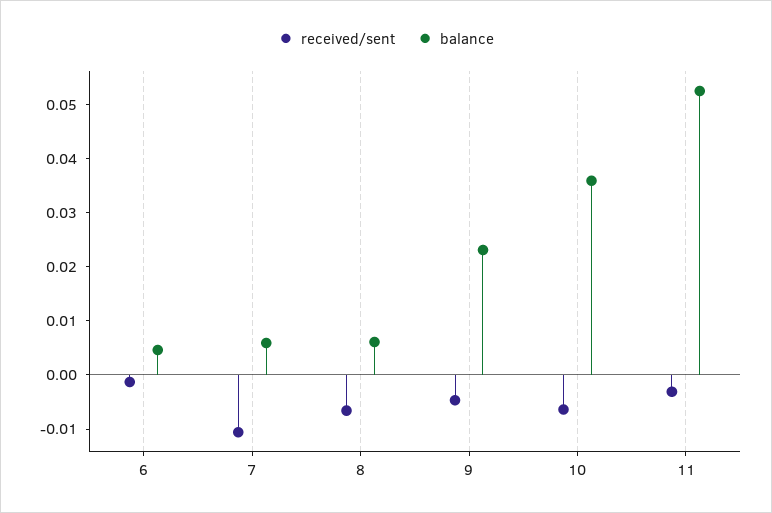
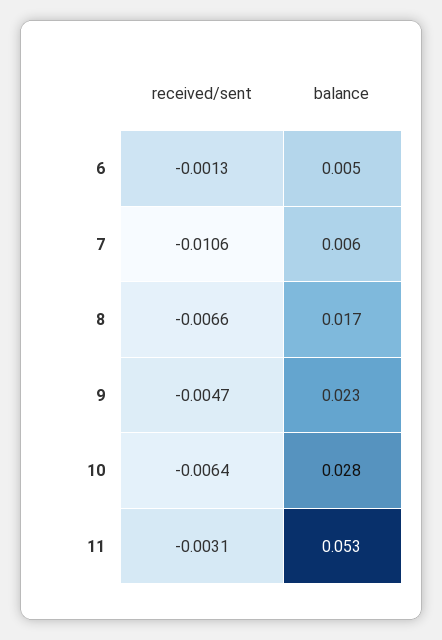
balance, 8: 0.006 -> 0.017
balance, 10: 0.036 -> 0.028

